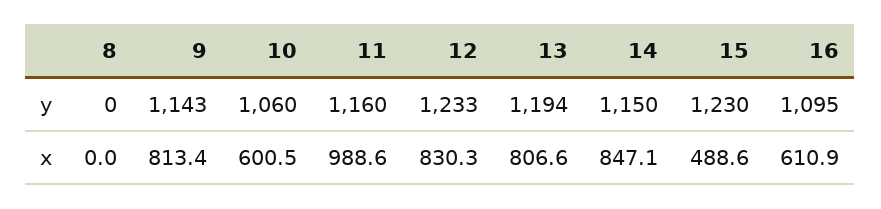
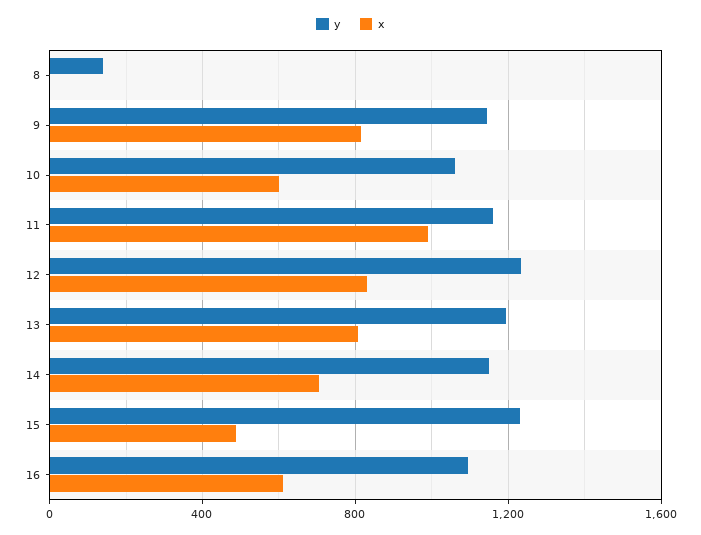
y, 8: 0 -> 150
x, 14: 847.1 -> 700

